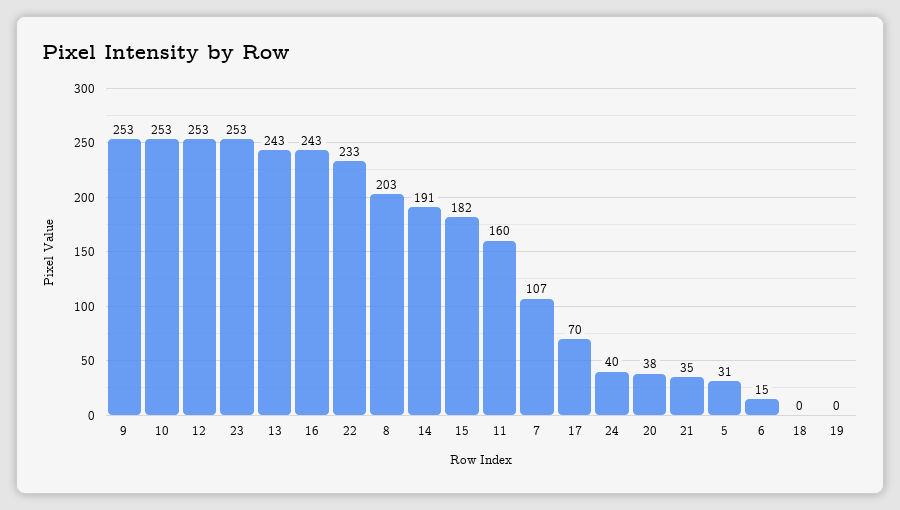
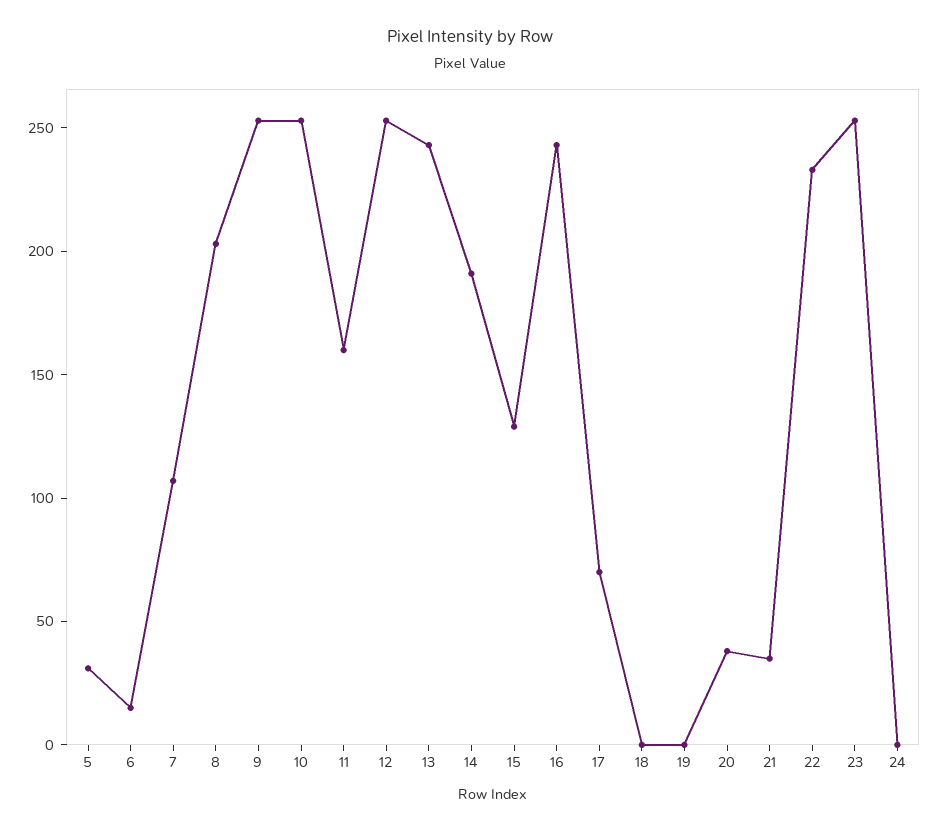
15: 182 -> 130
24: 40 -> 0

